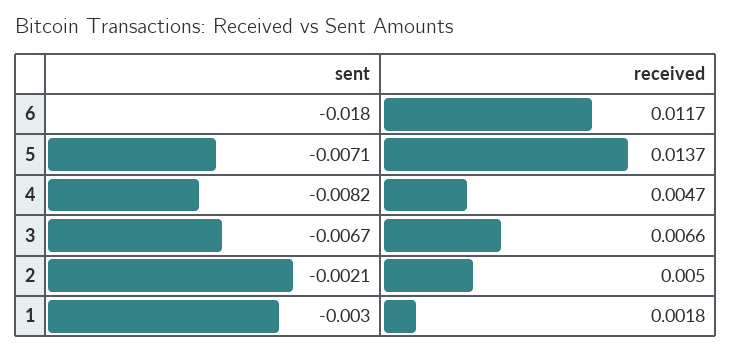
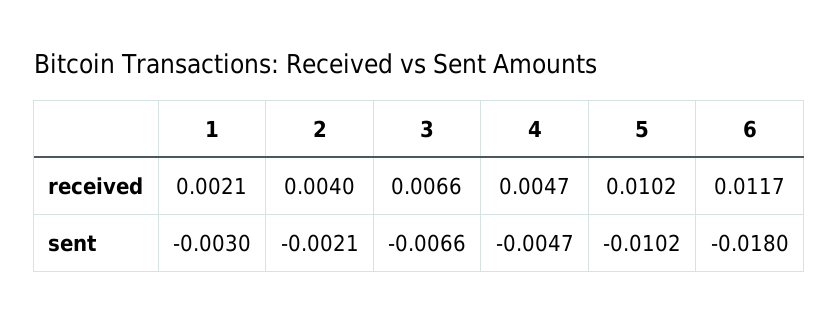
sent, 5: -0.0071 -> -0.0102
received, 5: 0.0137 -> 0.0102
sent, 4: -0.0082 -> -0.0047
sent, 3: -0.0067 -> -0.0066
received, 2: 0.005 -> 0.004
received, 1: 0.0018 -> 0.0021

